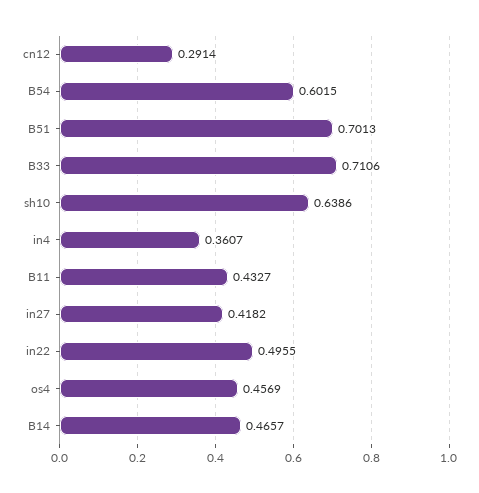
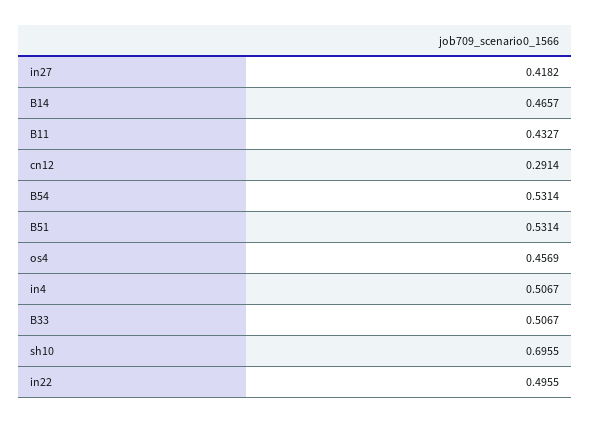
B54: 0.6015 -> 0.5314
B51: 0.7013 -> 0.5314
B33: 0.7106 -> 0.5067
sh10: 0.6386 -> 0.6955
in4: 0.3607 -> 0.5067

